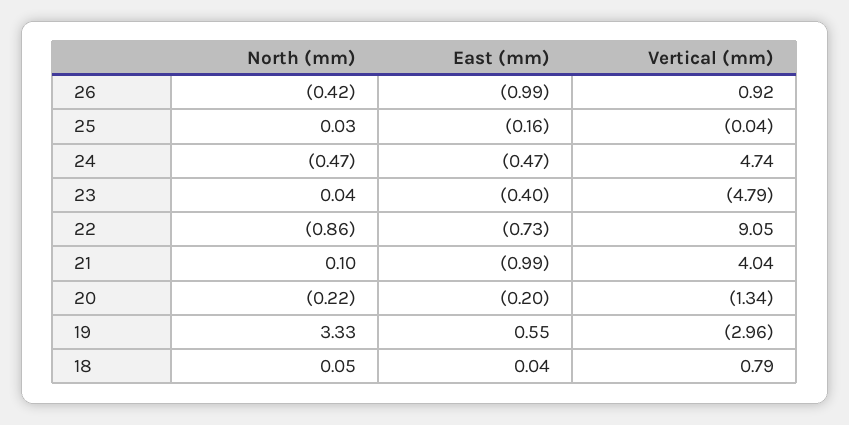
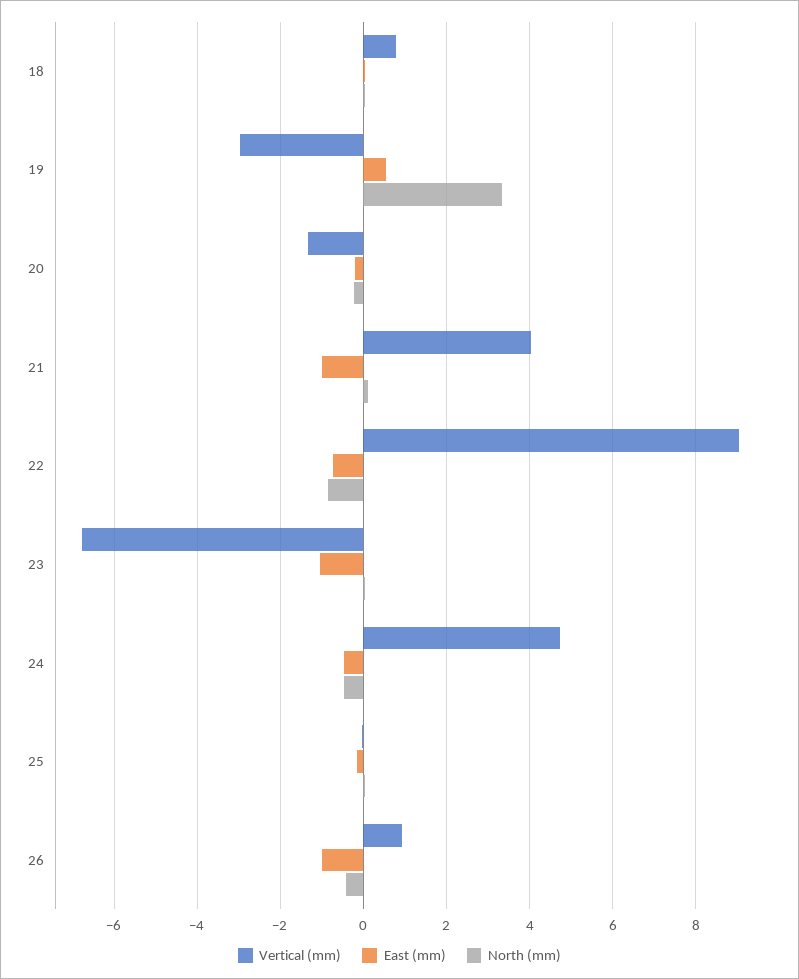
East (mm), 23: -0.4 -> -1
Vertical (mm), 23: -4.79 -> -6.8

